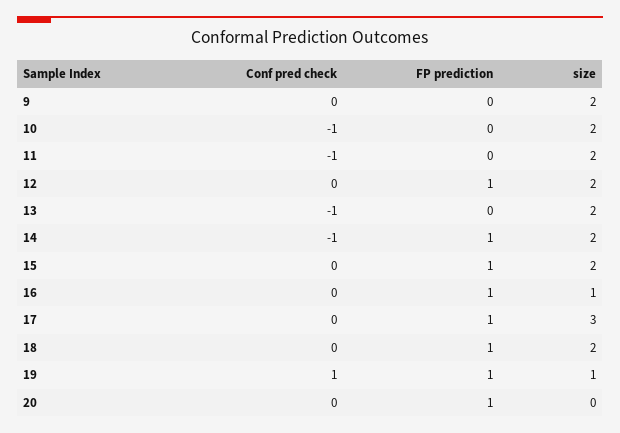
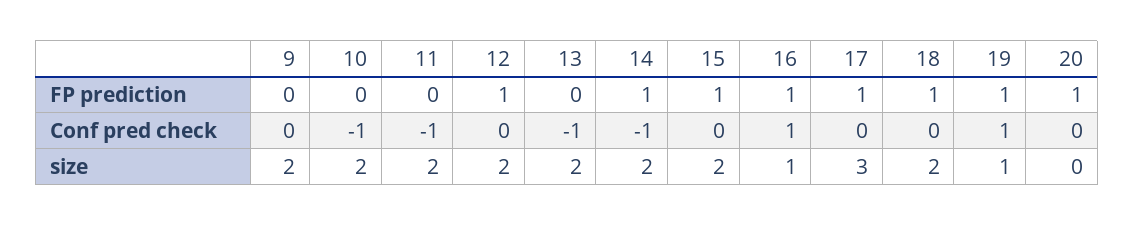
Conf pred check, 16: 0 -> 1

